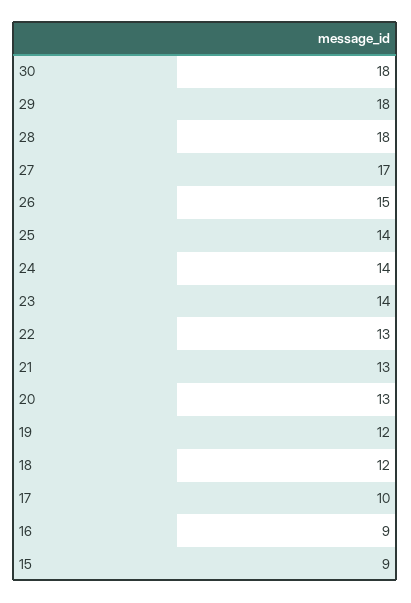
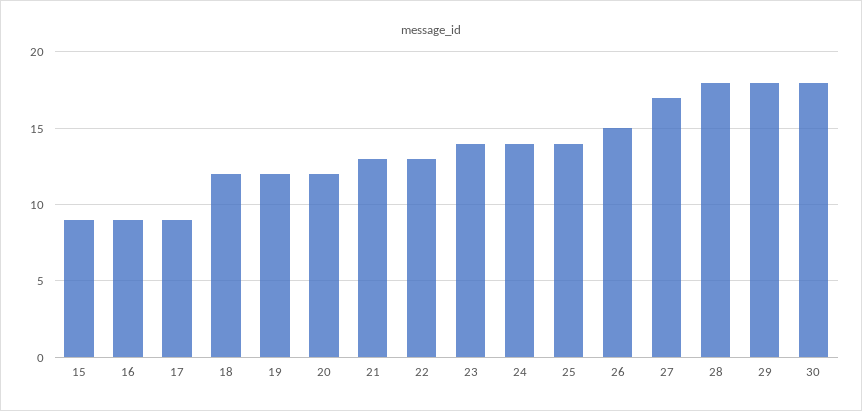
20: 13 -> 12
17: 10 -> 9

